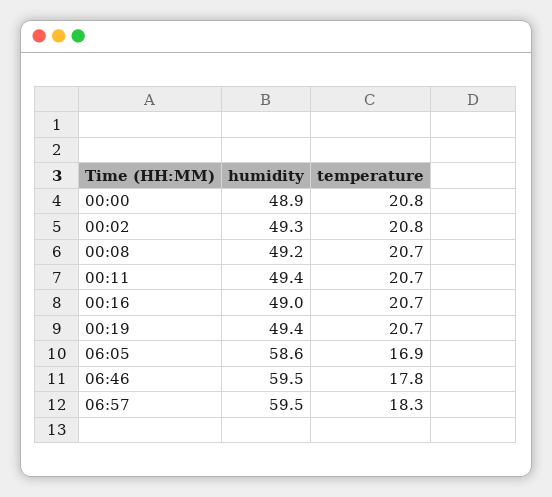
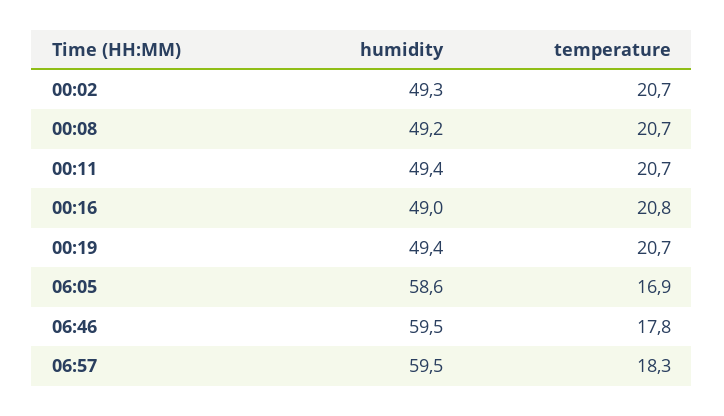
humidity, 00:00: 48.9 -> none
temperature, 00:00: 20.8 -> none
temperature, 00:02: 20.8 -> 20.7
temperature, 00:16: 20.7 -> 20.8

